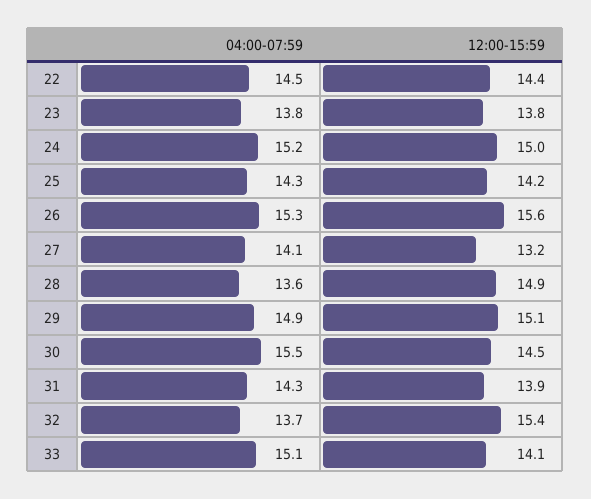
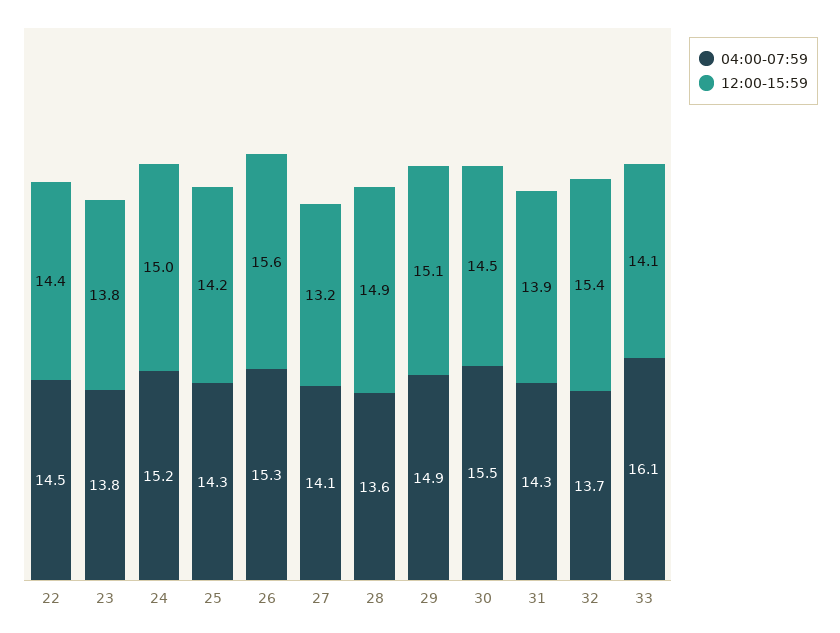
04:00-07:59, 33: 15.1 -> 16.1

